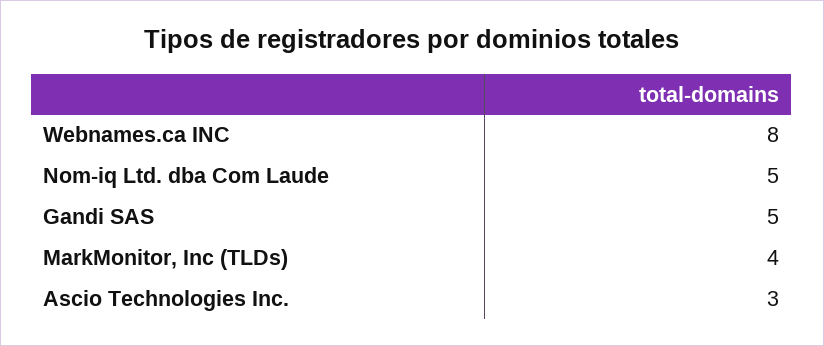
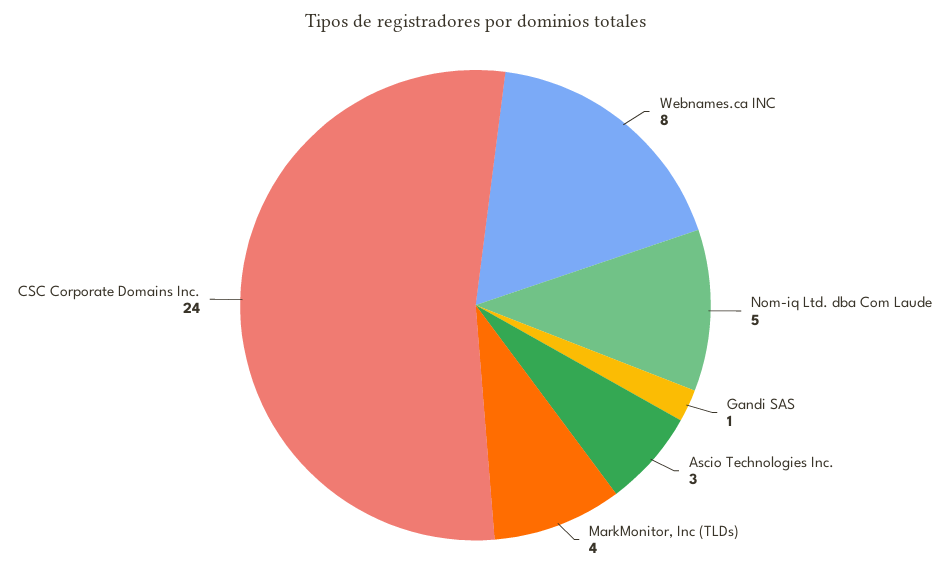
Gandi SAS: 5 -> 1
CSC Corporate Domains Inc.: none -> 24

